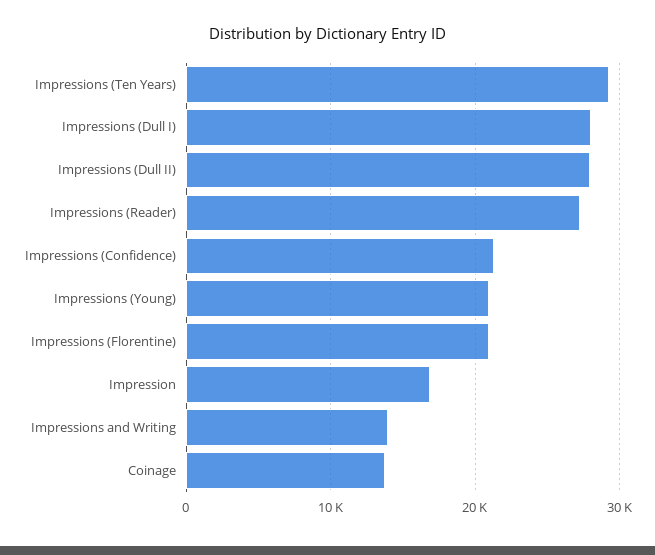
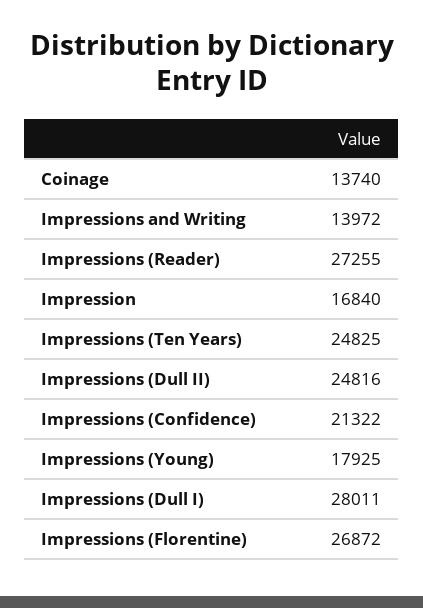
Impressions (Ten Years): 29000 -> 24825
Impressions (Dull II): 28000 -> 24816
Impressions (Young): 21000 -> 17925
Impressions (Florentine): 21000 -> 26872

